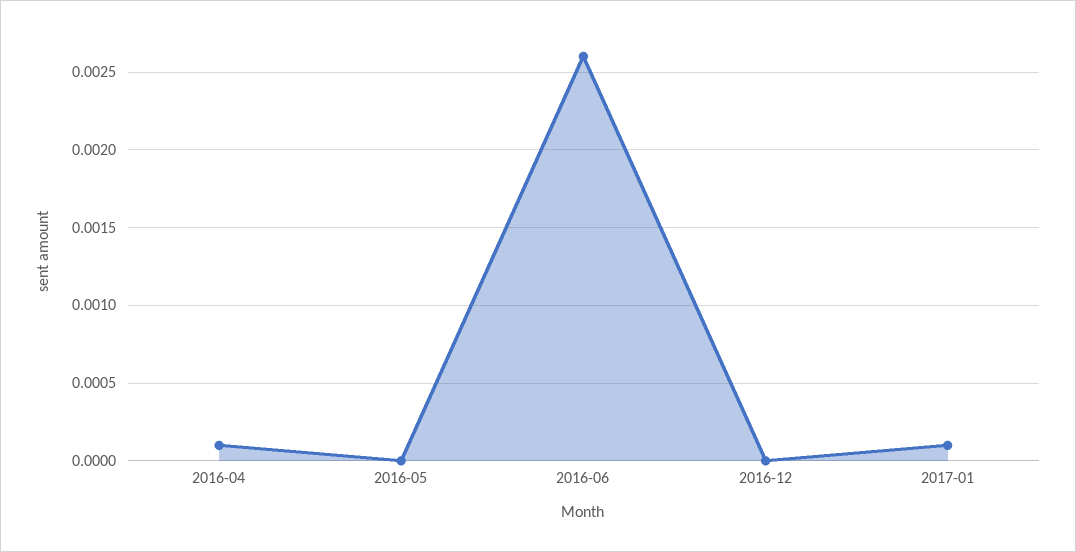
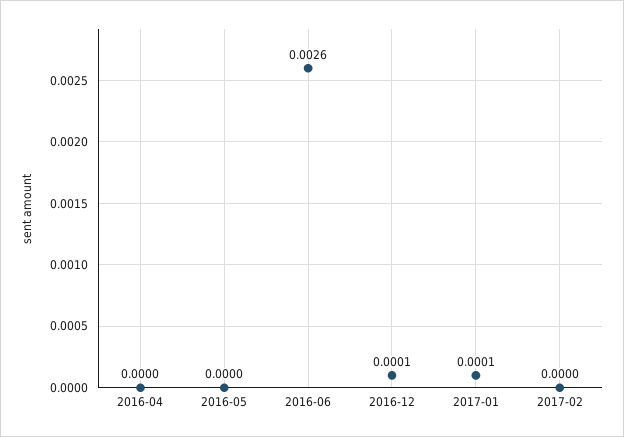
2016-04: 0.0001 -> 0
2016-12: 0 -> 0.0001
2017-02: none -> 0

